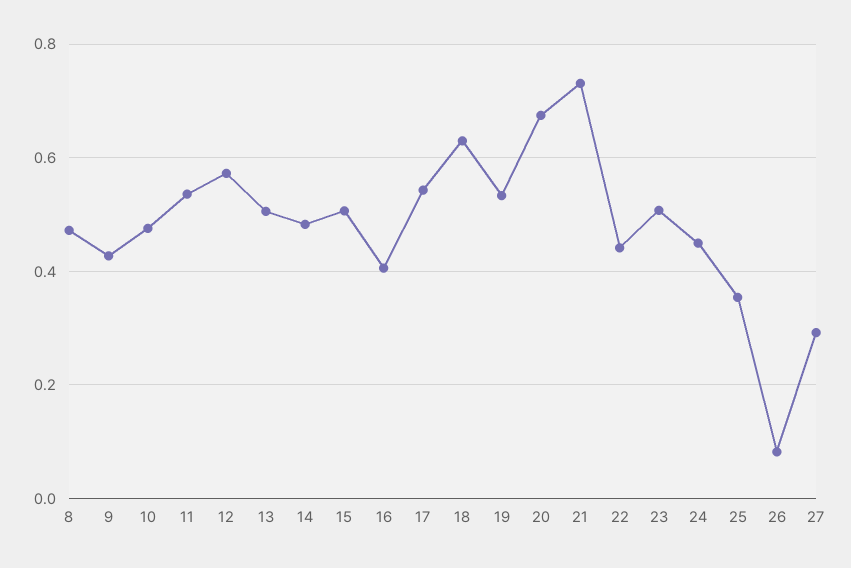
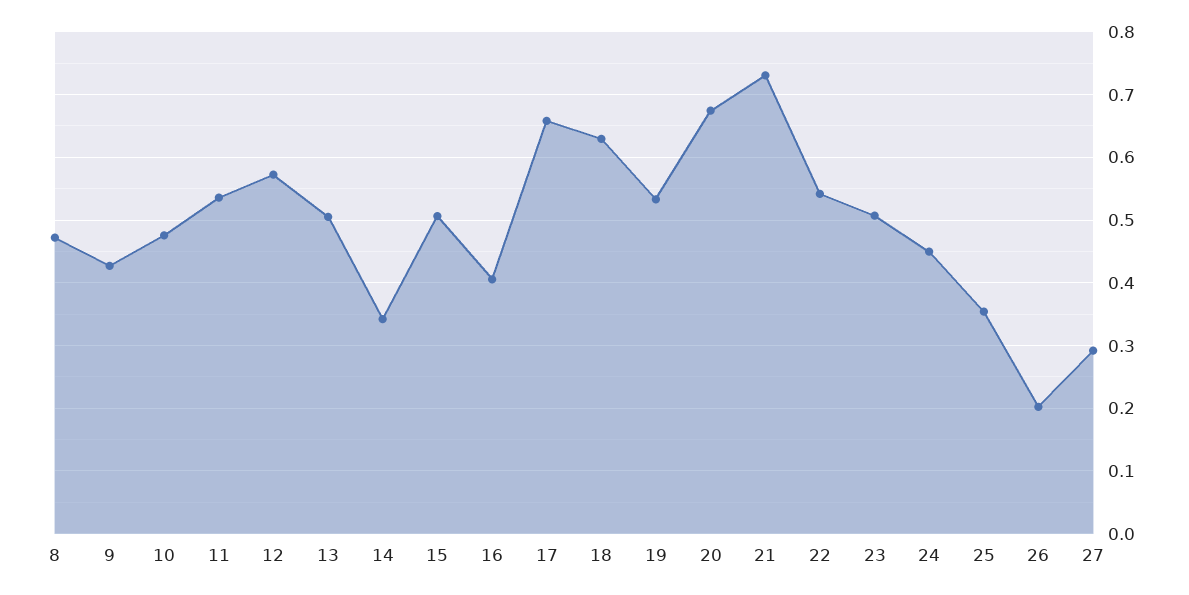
14: 0.48 -> 0.34
17: 0.54 -> 0.66
22: 0.44 -> 0.54
26: 0.08 -> 0.2

